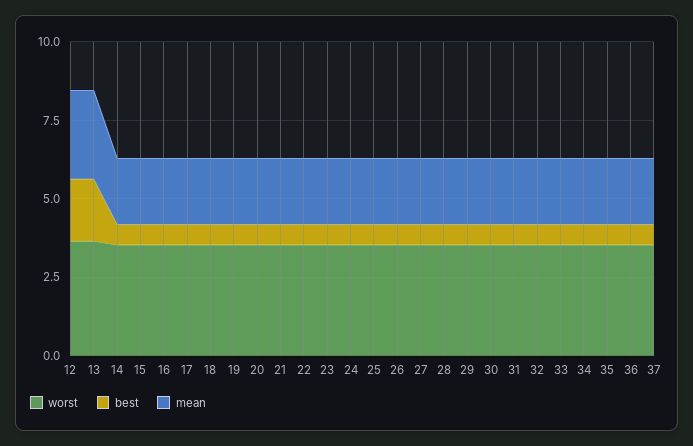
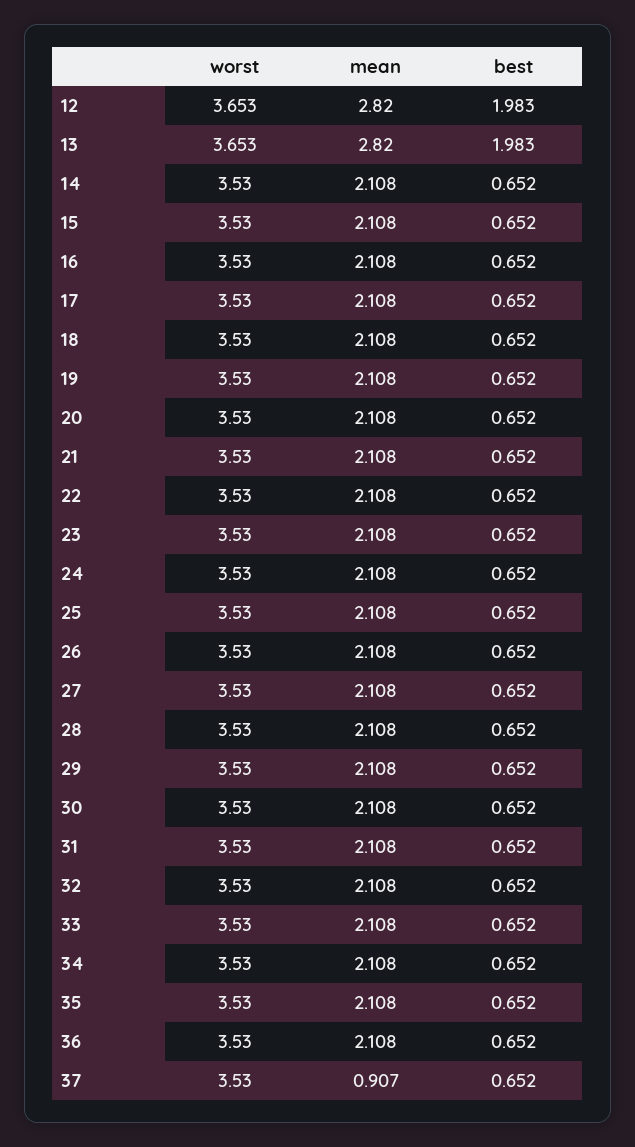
mean, 37: 2 -> 0.907

